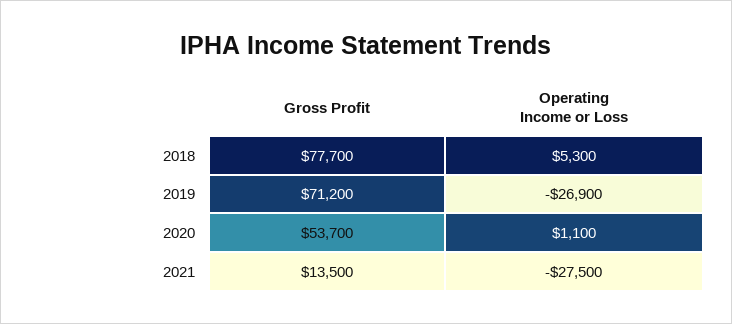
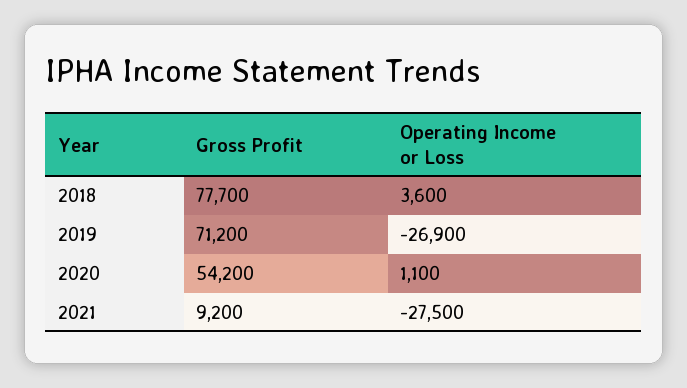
Operating Income or Loss, 2018: 5300 -> 3600
Gross Profit, 2020: 53700 -> 54200
Gross Profit, 2021: 13500 -> 9200

